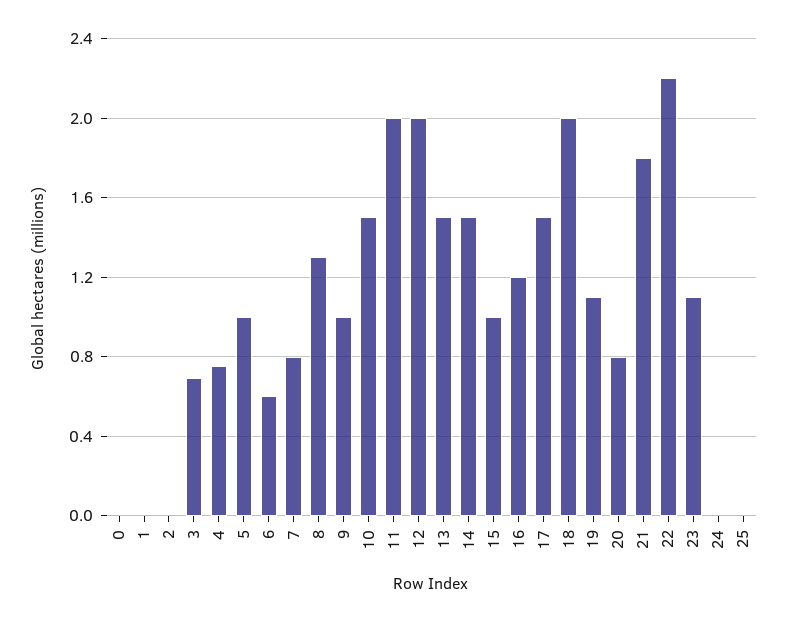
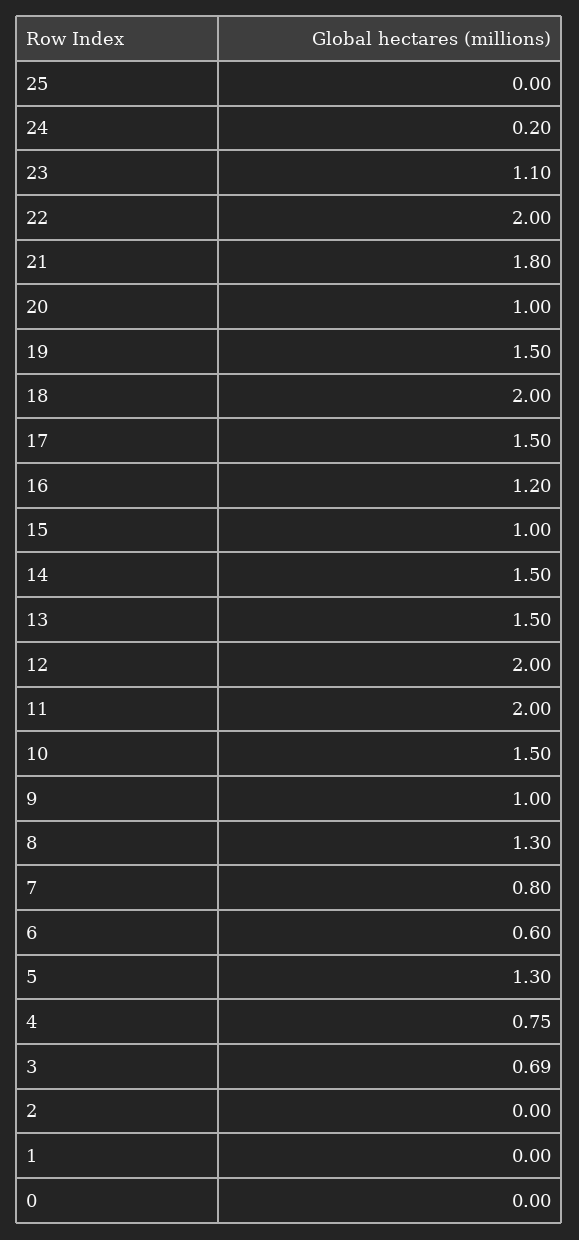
5: 1 -> 1.3
19: 1.1 -> 1.5
20: 0.8 -> 1
22: 2.2 -> 2
24: 0 -> 0.2

